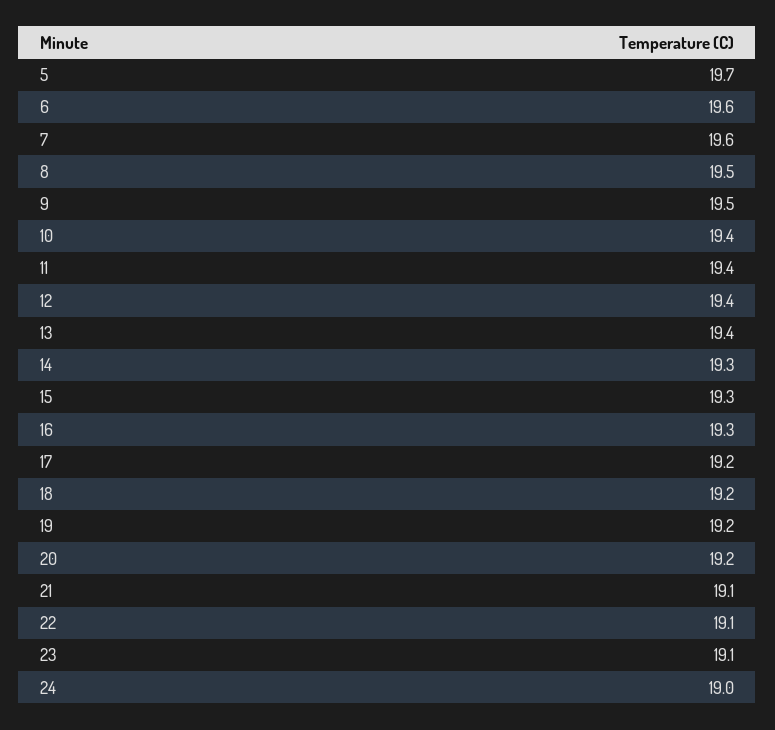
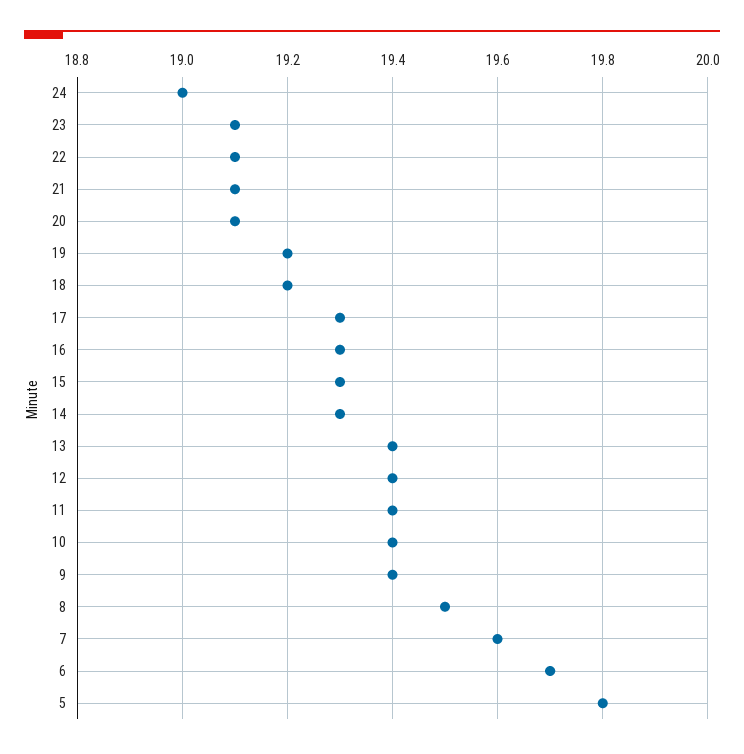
5: 19.7 -> 19.8
6: 19.6 -> 19.7
9: 19.5 -> 19.4
17: 19.2 -> 19.3
20: 19.2 -> 19.1

